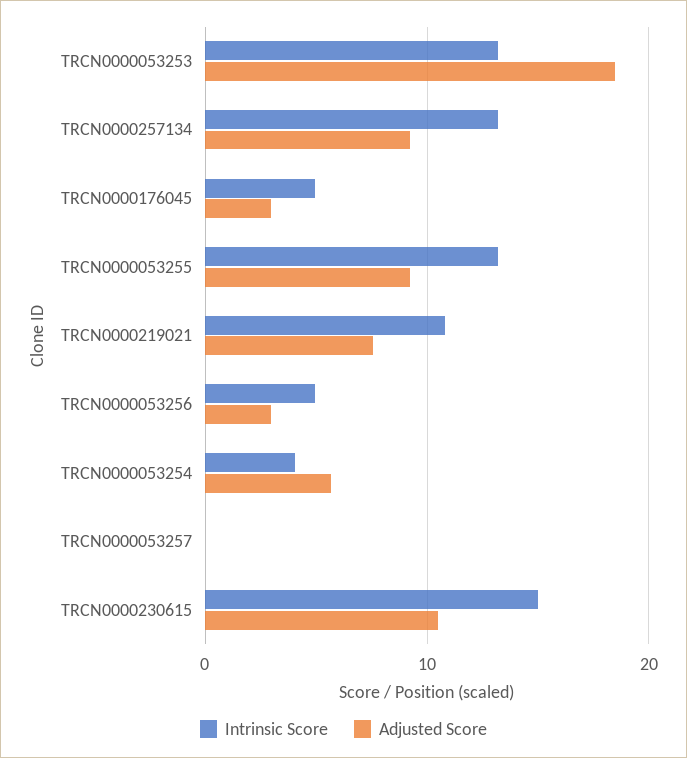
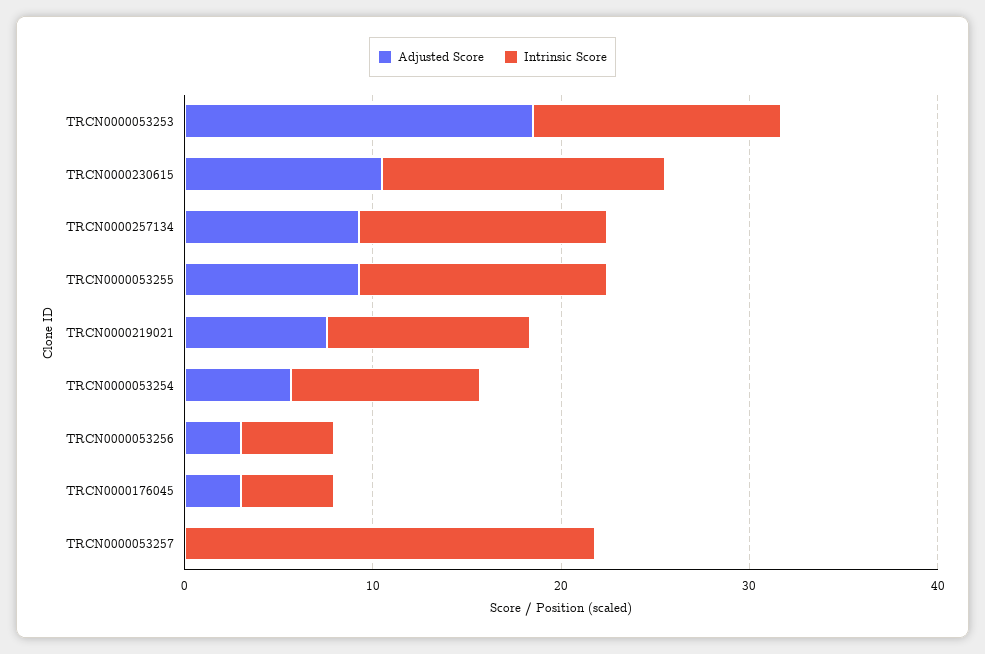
Intrinsic Score, TRCN0000053254: 4 -> 10
Intrinsic Score, TRCN0000053257: 0 -> 22

